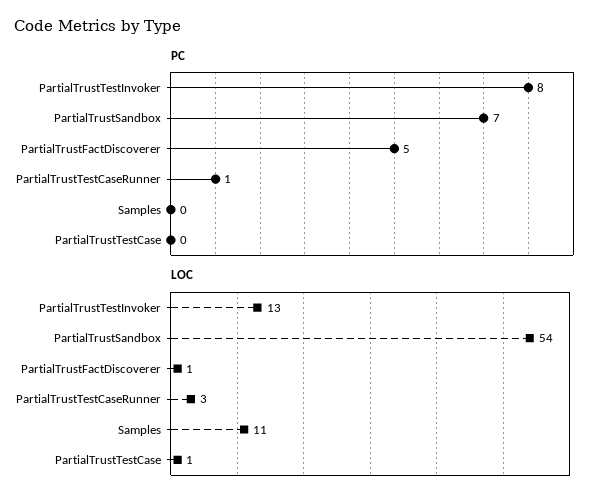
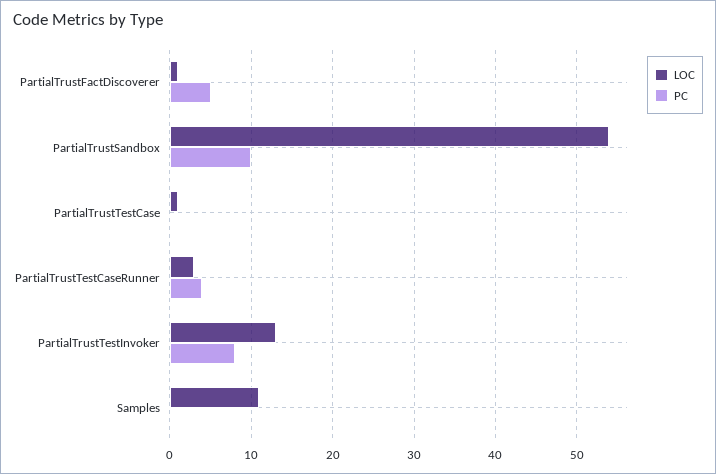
PC, PartialTrustSandbox: 7 -> 10
PC, PartialTrustTestCaseRunner: 1 -> 4

